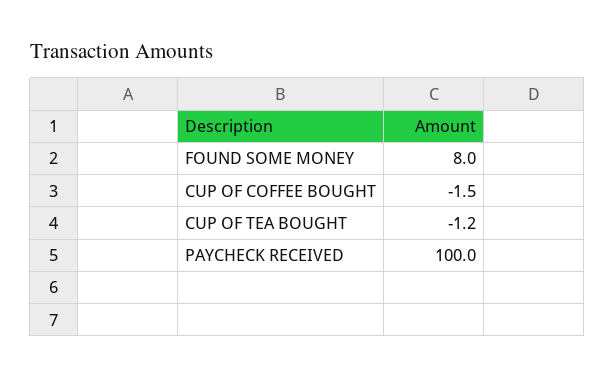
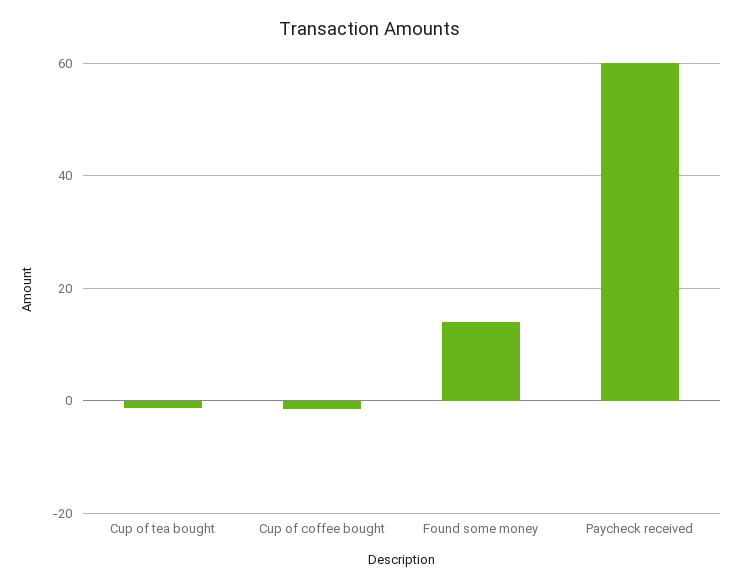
FOUND SOME MONEY: 8 -> 14
PAYCHECK RECEIVED: 100 -> 60

